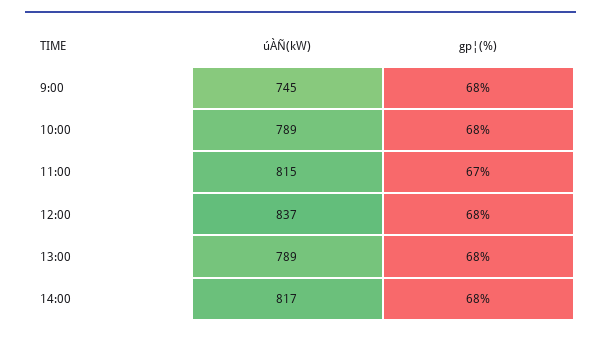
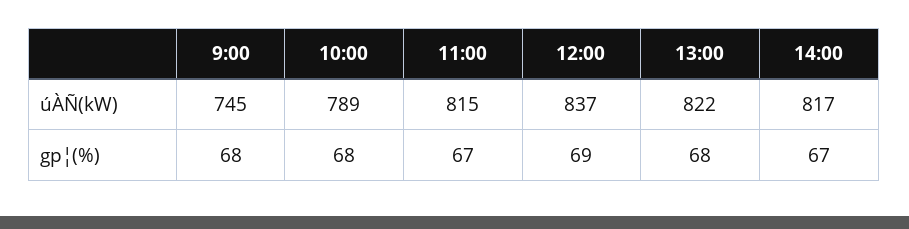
gp¦(%), 12:00: 68 -> 69
úÀÑ(kW), 13:00: 789 -> 822
gp¦(%), 14:00: 68 -> 67

